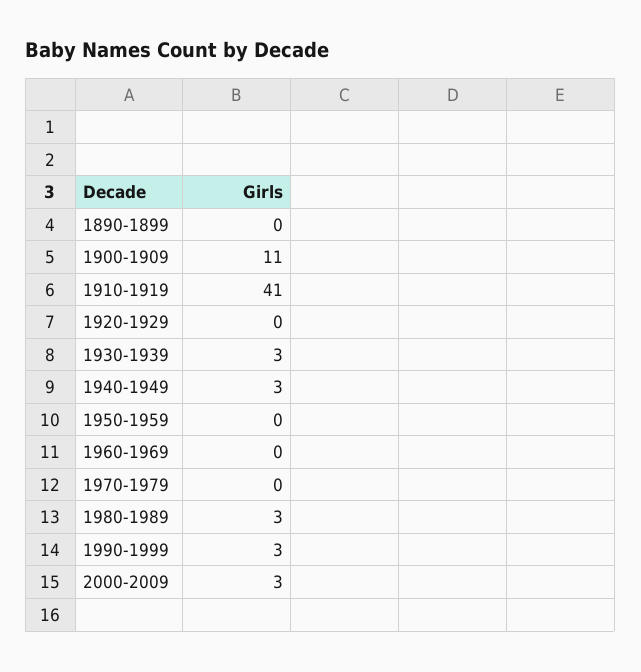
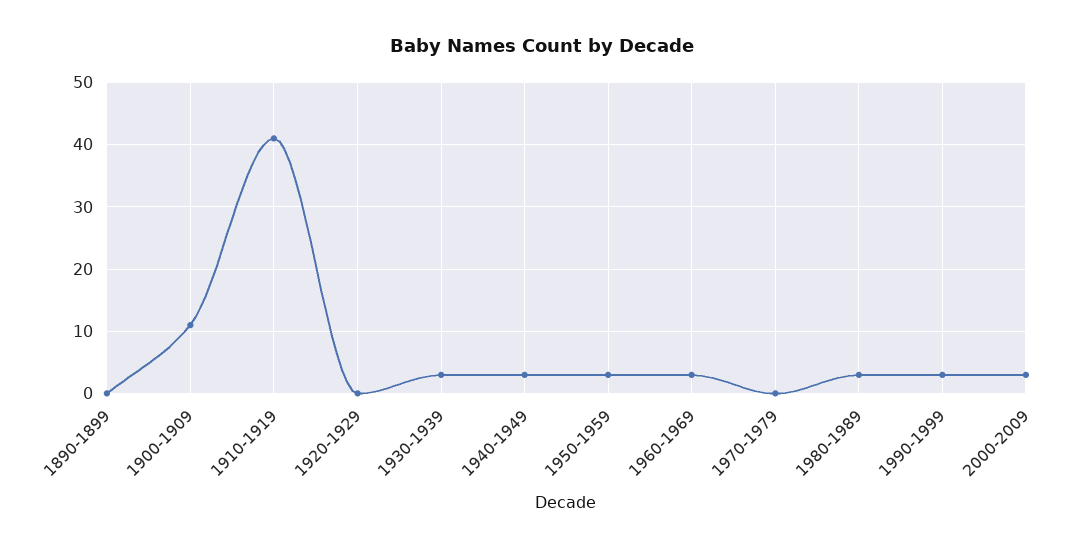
1950-1959: 0 -> 3
1960-1969: 0 -> 3

